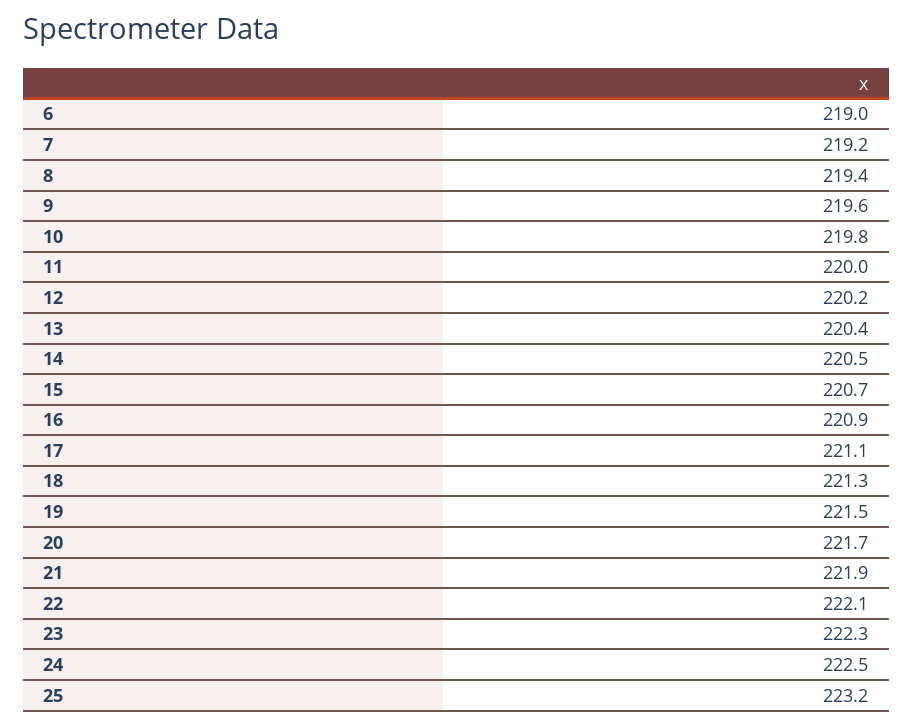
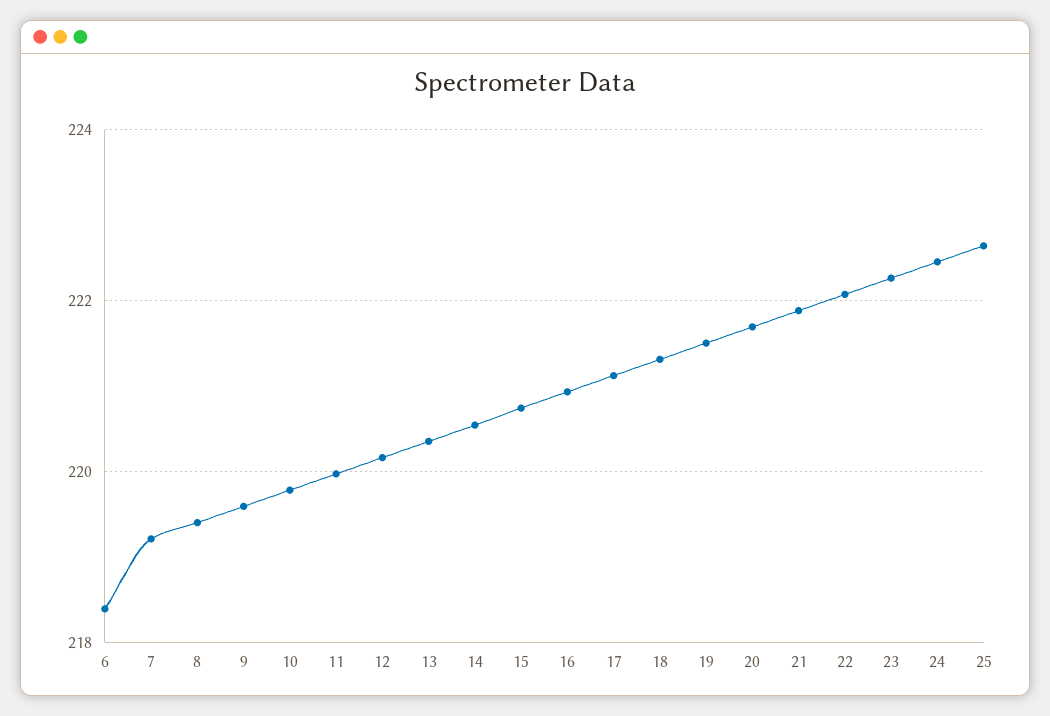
6: 219 -> 218.4
25: 223.2 -> 222.6

